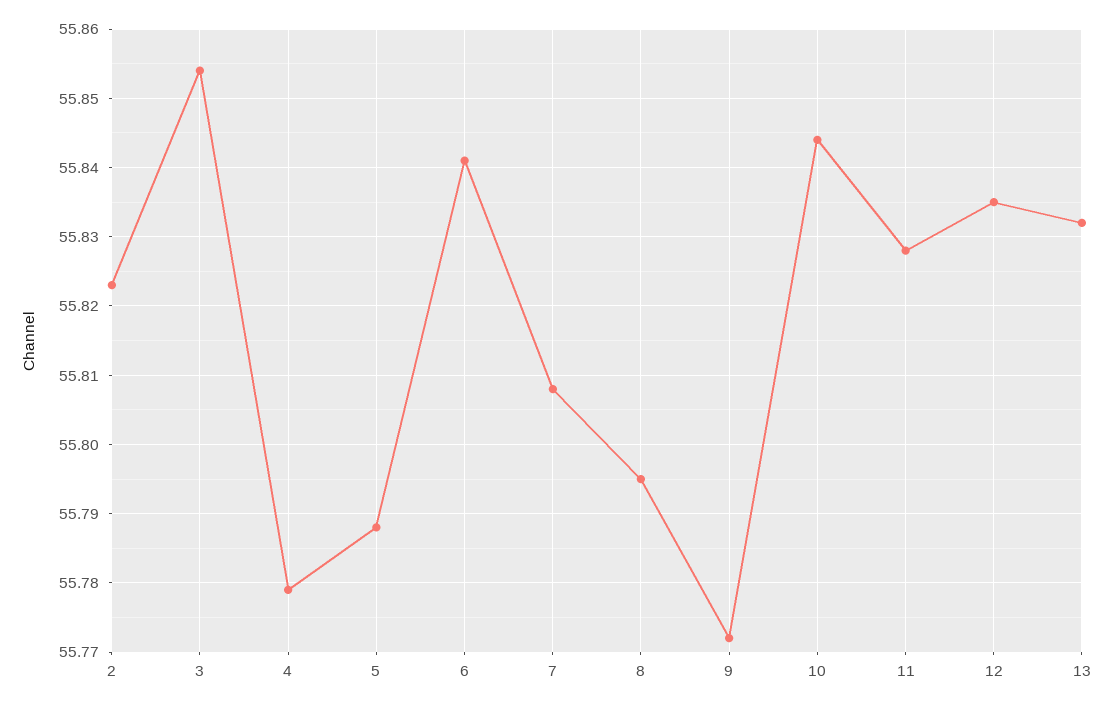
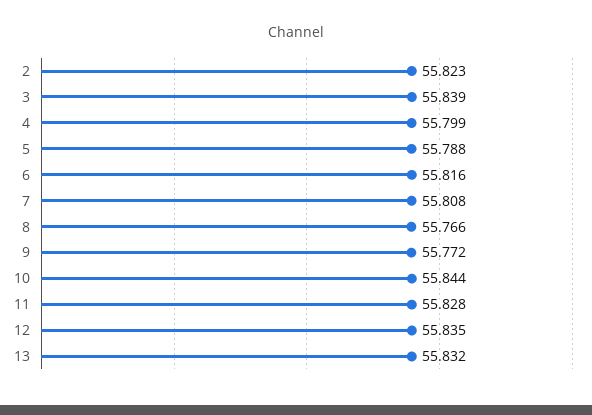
3: 55.854 -> 55.839
4: 55.779 -> 55.799
6: 55.841 -> 55.816
8: 55.795 -> 55.766

